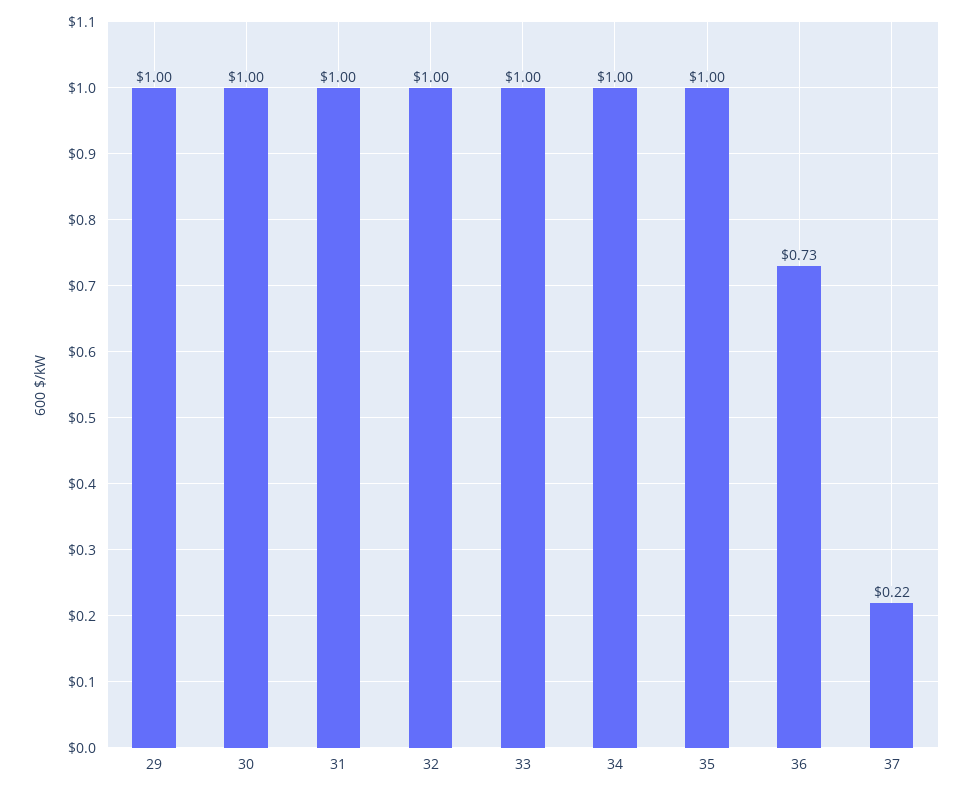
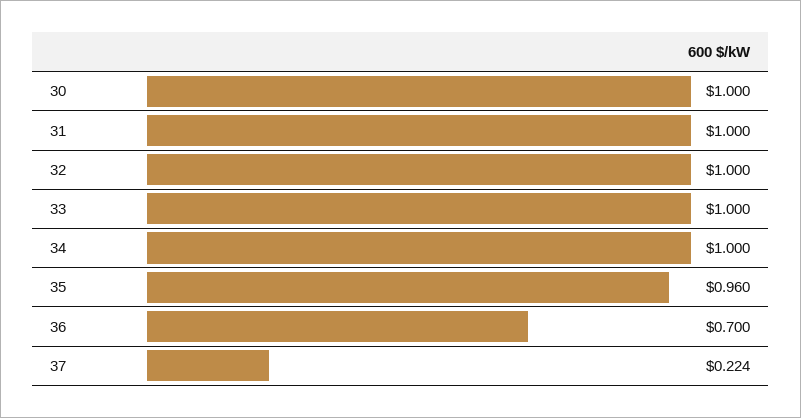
29: 1 -> none
35: 1 -> 0.96
36: 0.73 -> 0.7

